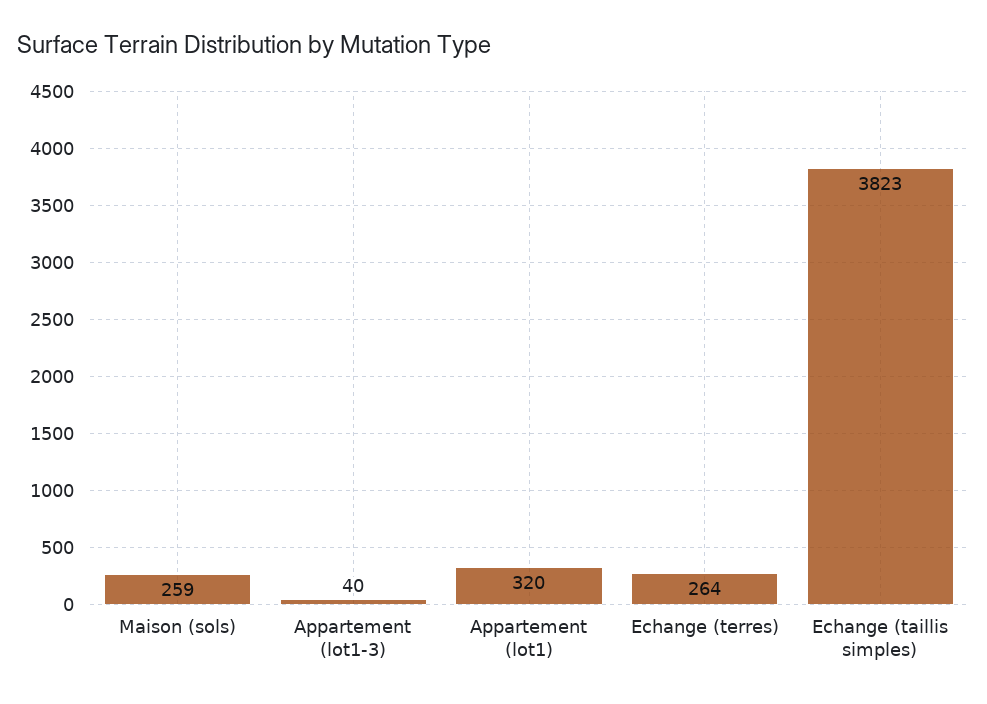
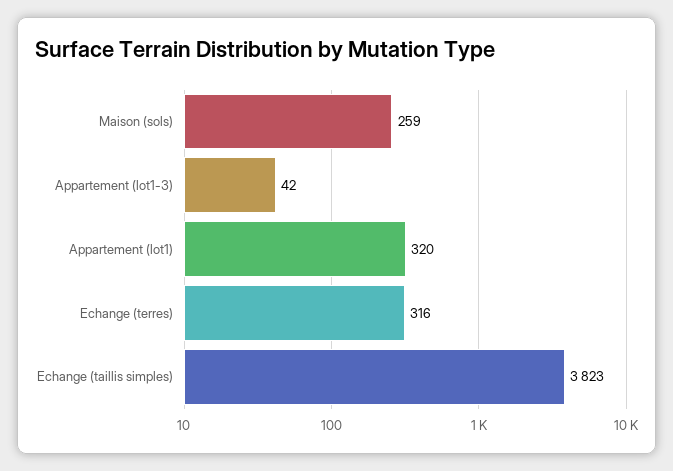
Appartement (lot1-3): 40 -> 42
Echange (terres): 264 -> 316

